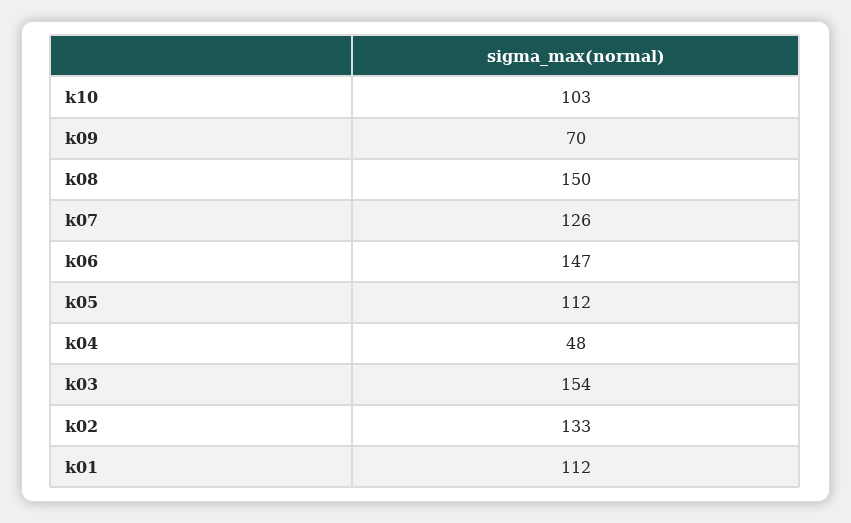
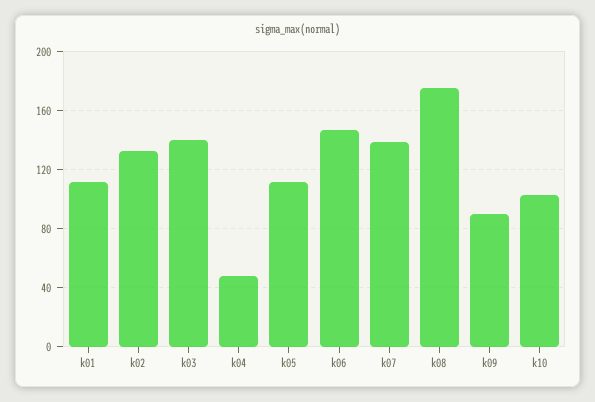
k09: 70 -> 90
k08: 150 -> 175
k07: 126 -> 140
k03: 154 -> 140

